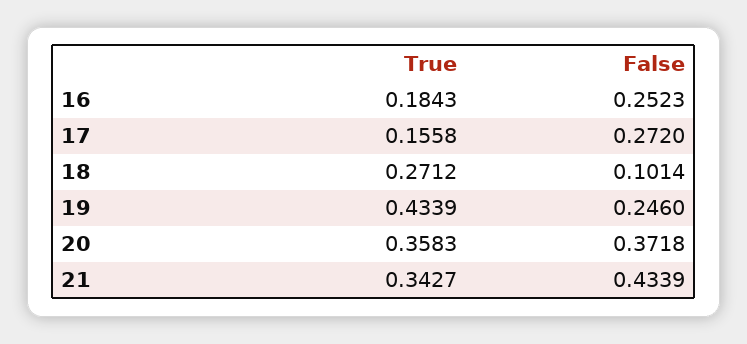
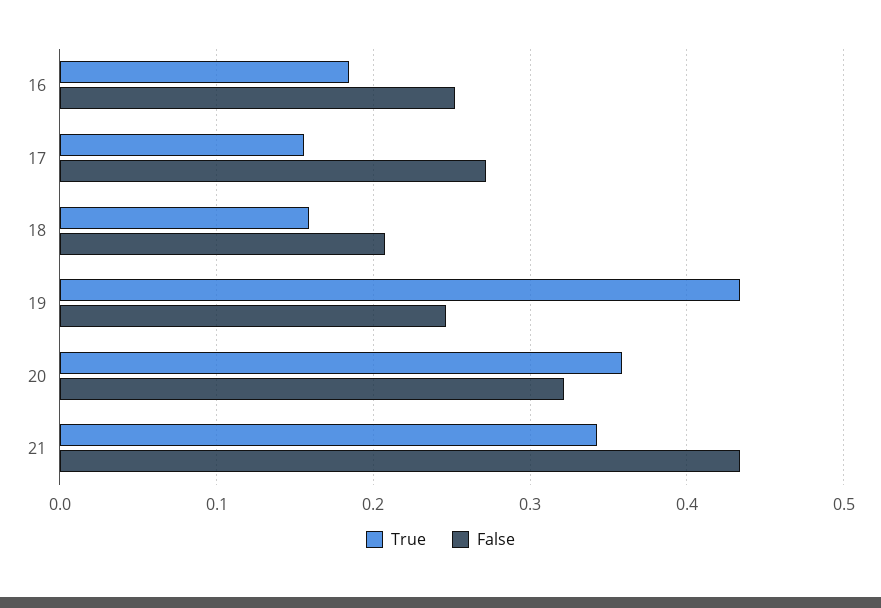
True, 18: 0.2712 -> 0.16
False, 18: 0.1014 -> 0.21
False, 20: 0.3718 -> 0.32

